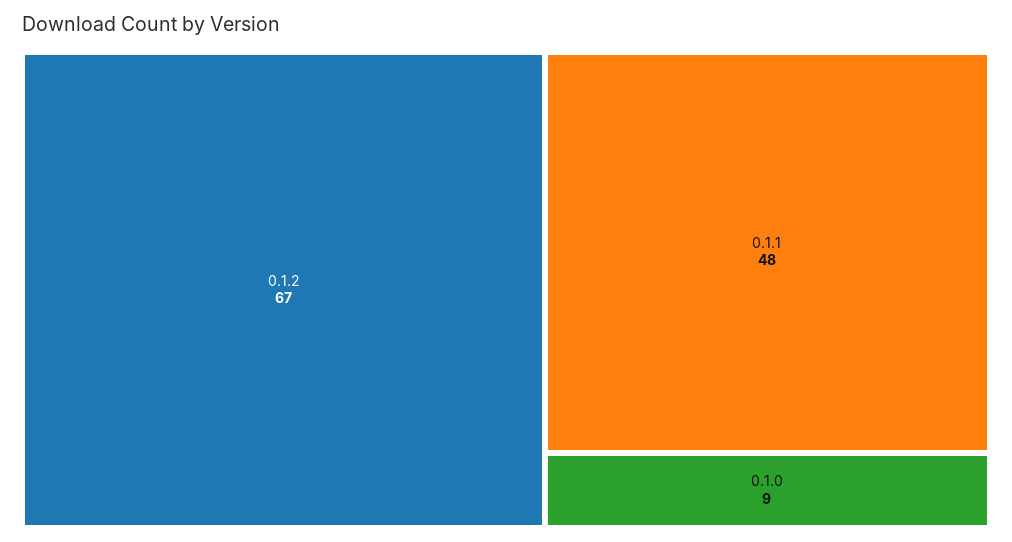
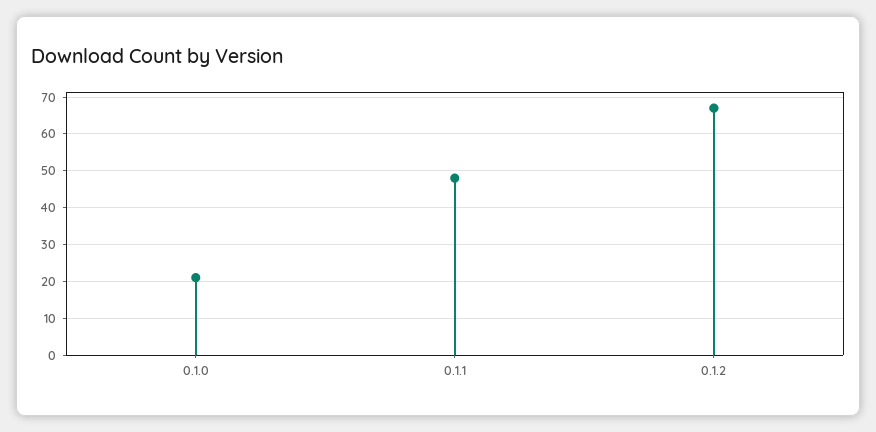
0.1.0: 9 -> 20

